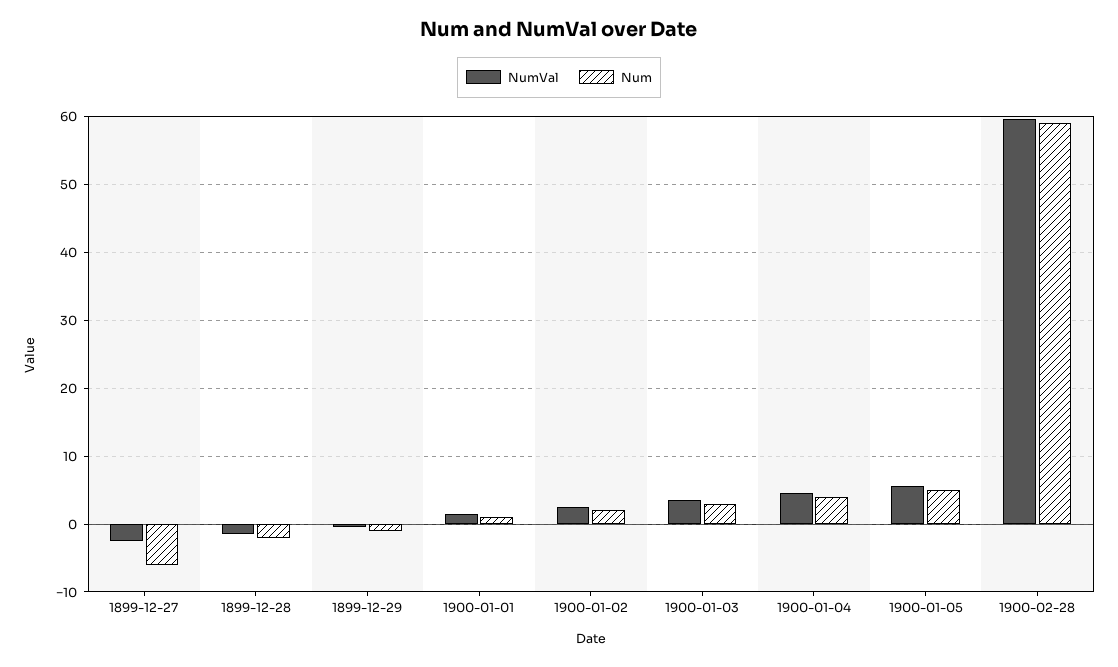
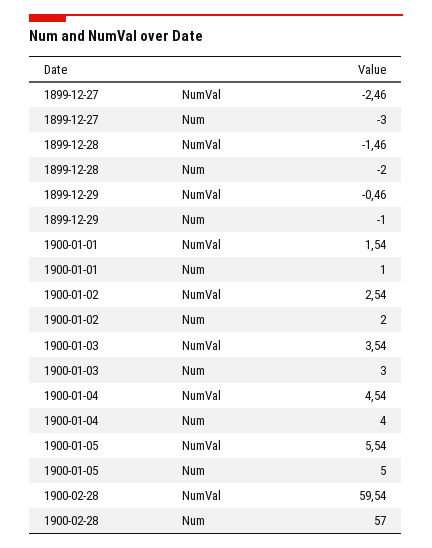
Num, 1899-12-27: -6 -> -3
Num, 1900-02-28: 59 -> 57

